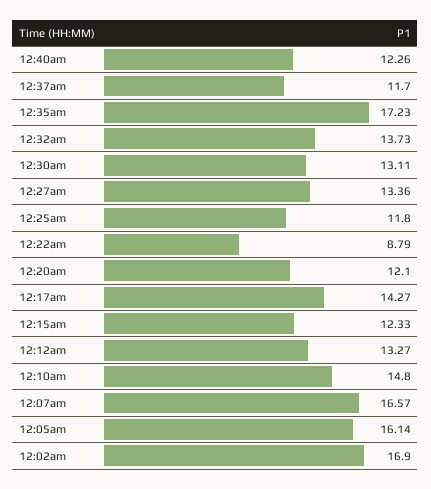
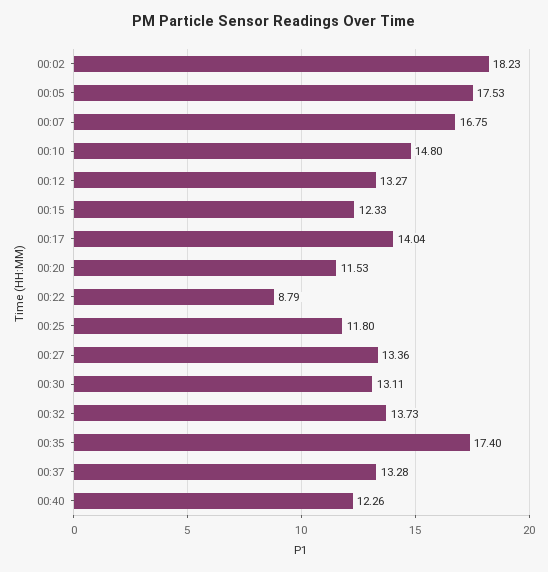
12:37am: 11.7 -> 13.28
12:35am: 17.23 -> 17.4
12:20am: 12.1 -> 11.53
12:17am: 14.27 -> 14.04
12:07am: 16.57 -> 16.75
12:05am: 16.14 -> 17.53
12:02am: 16.9 -> 18.23

